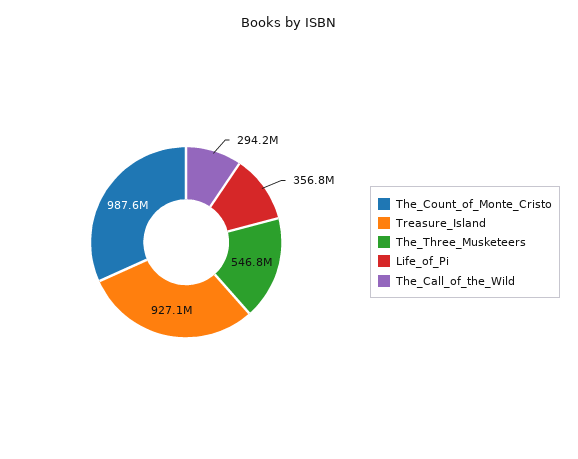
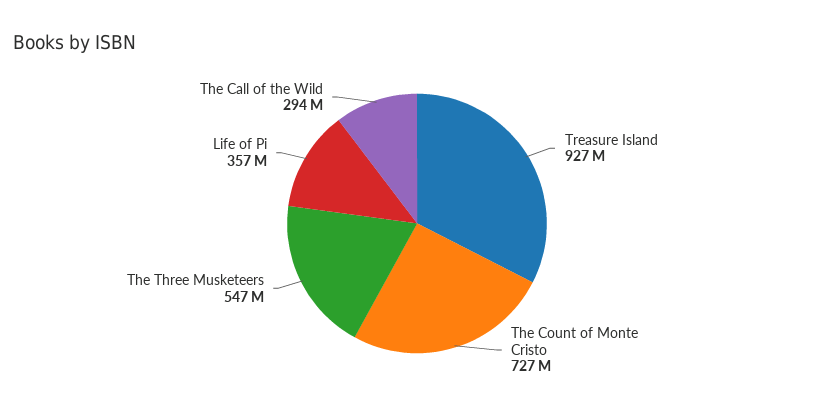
The_Count_of_Monte_Cristo: 987600000 -> 727000000

